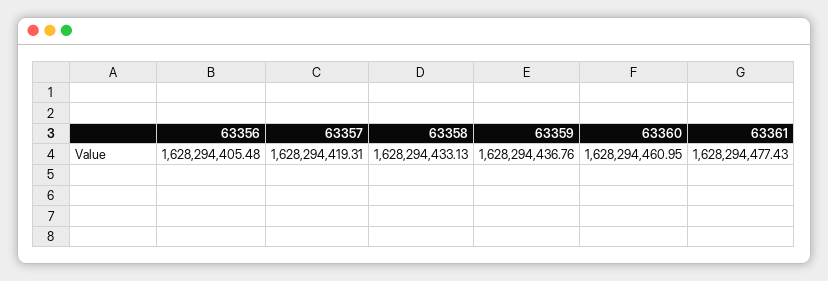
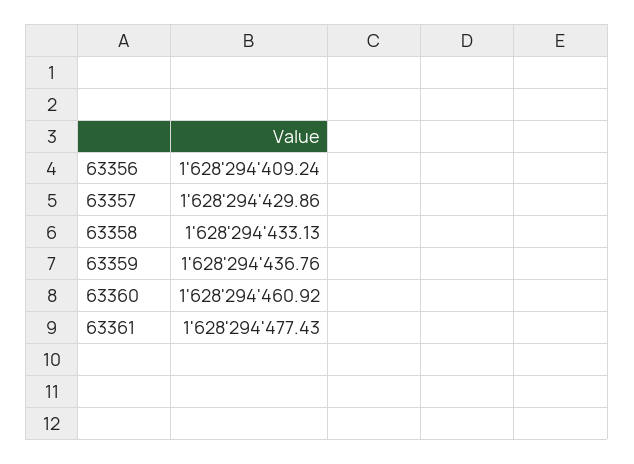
63356: 1628294405.48 -> 1628294409.24
63357: 1628294419.31 -> 1628294429.86
63360: 1628294460.95 -> 1628294460.92

